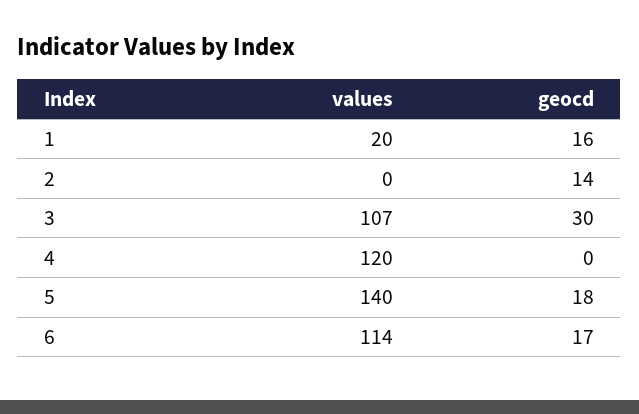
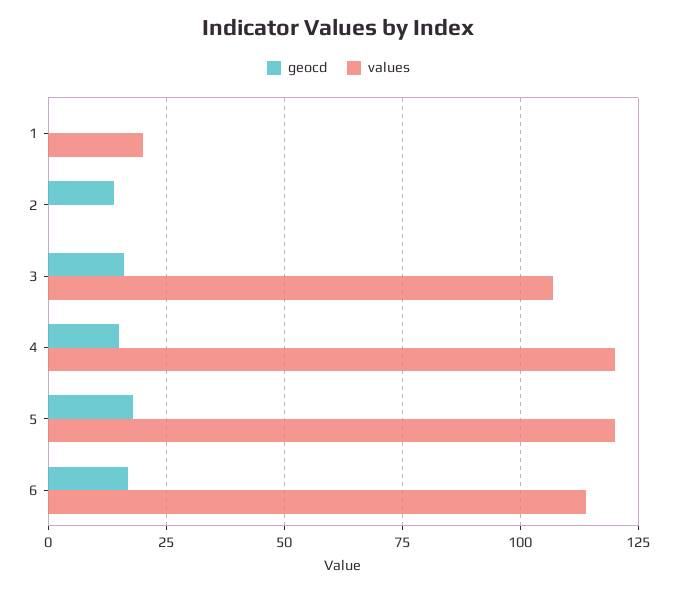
geocd, 1: 16 -> 0
geocd, 3: 30 -> 15
geocd, 4: 0 -> 15
values, 5: 140 -> 120

